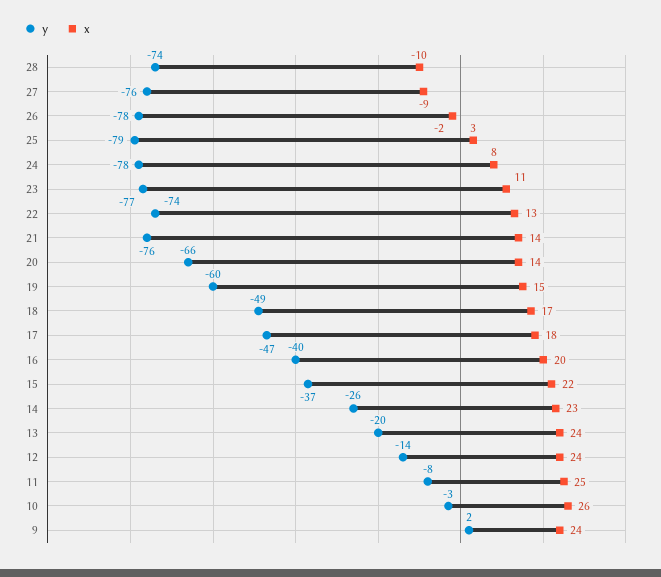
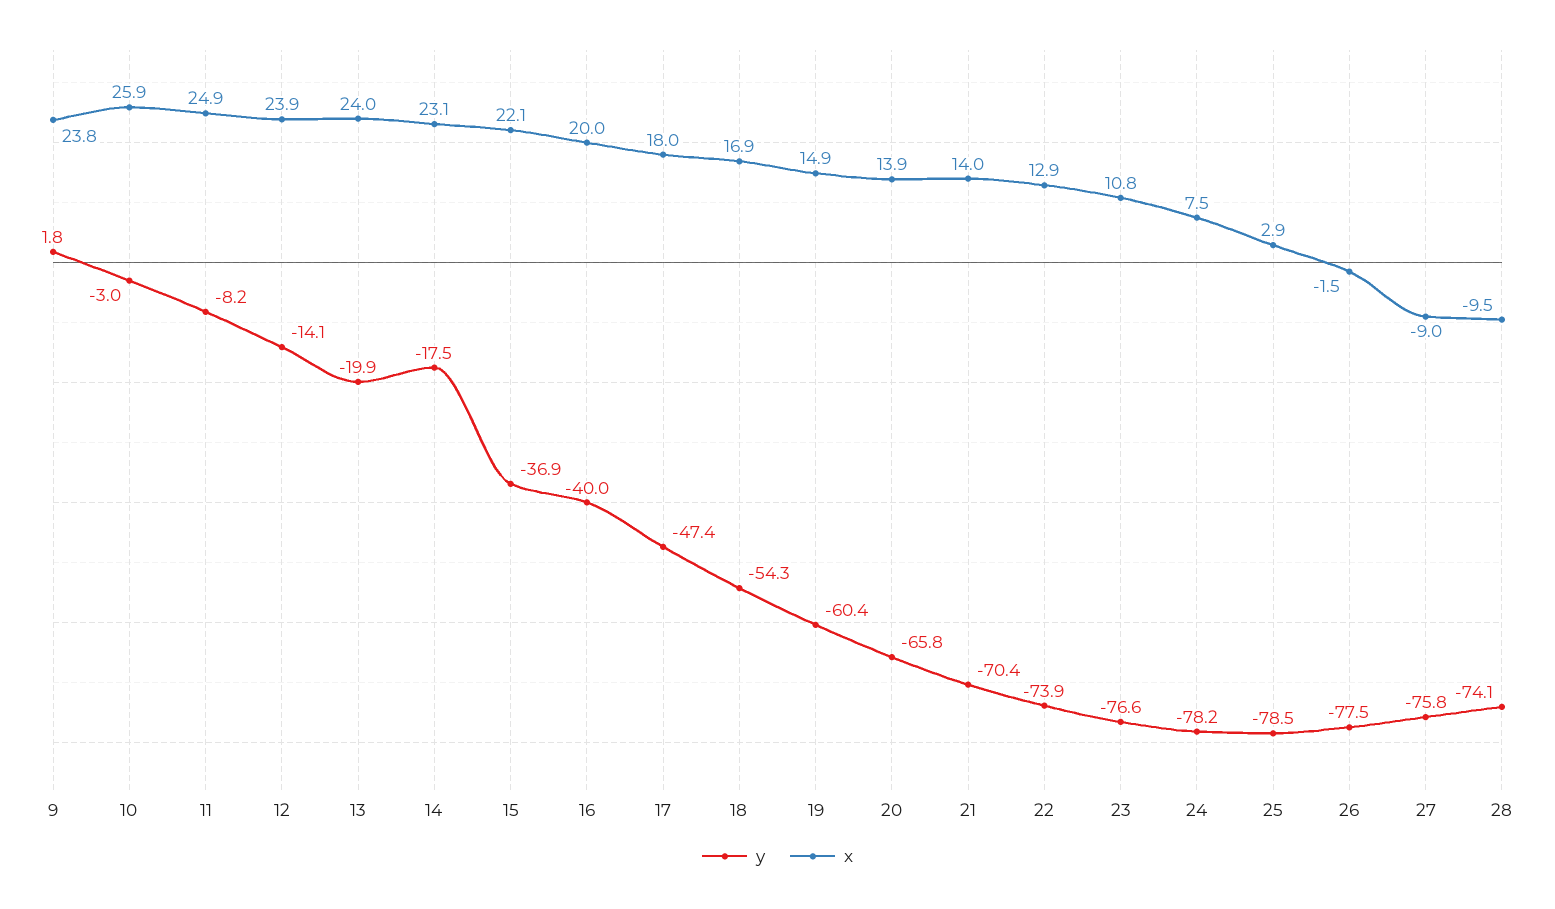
y, 21: -76 -> -70.4
y, 18: -49 -> -54.3
y, 14: -26 -> -17.5

